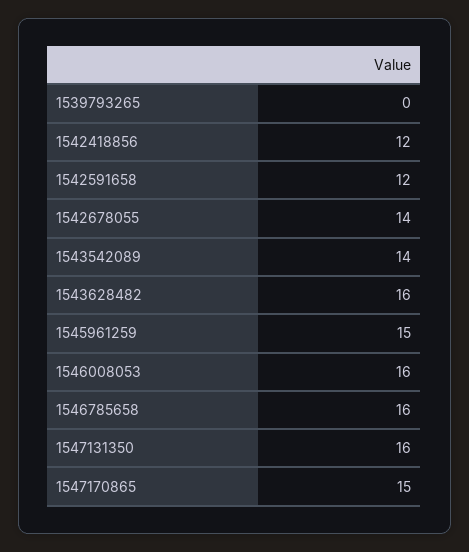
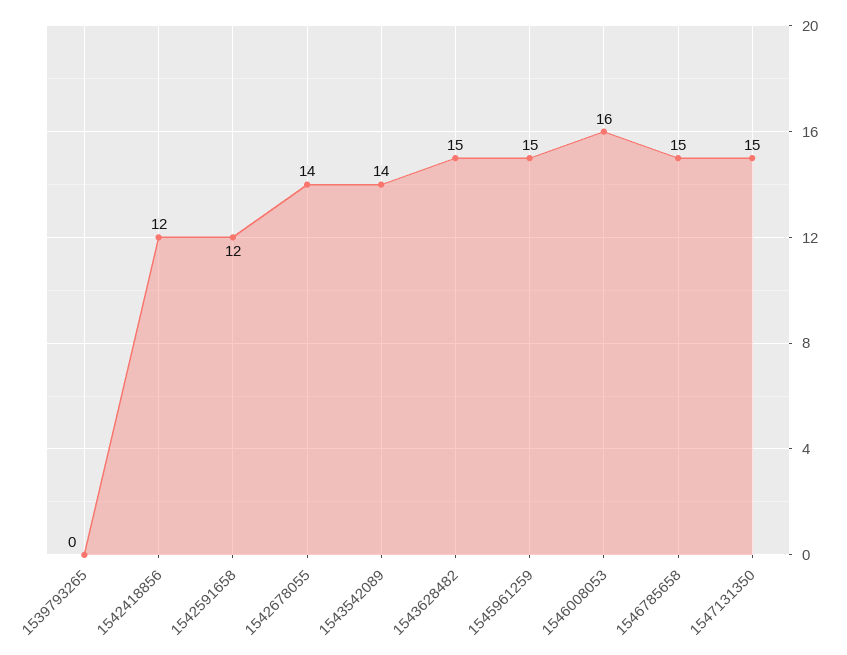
1543628482: 16 -> 15
1546785658: 16 -> 15
1547131350: 16 -> 15
1547170865: 15 -> none

